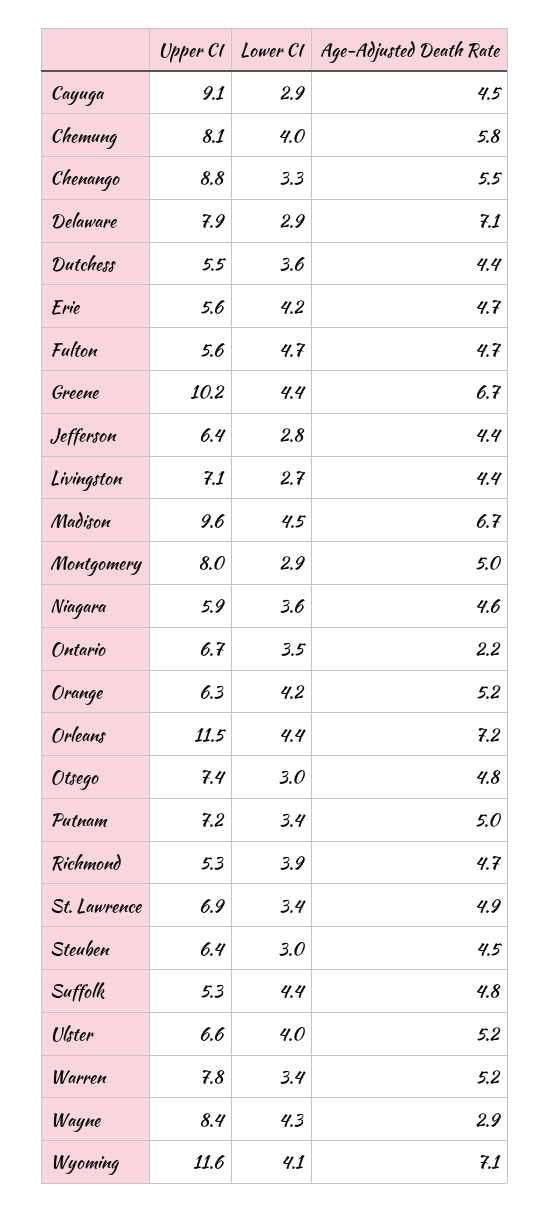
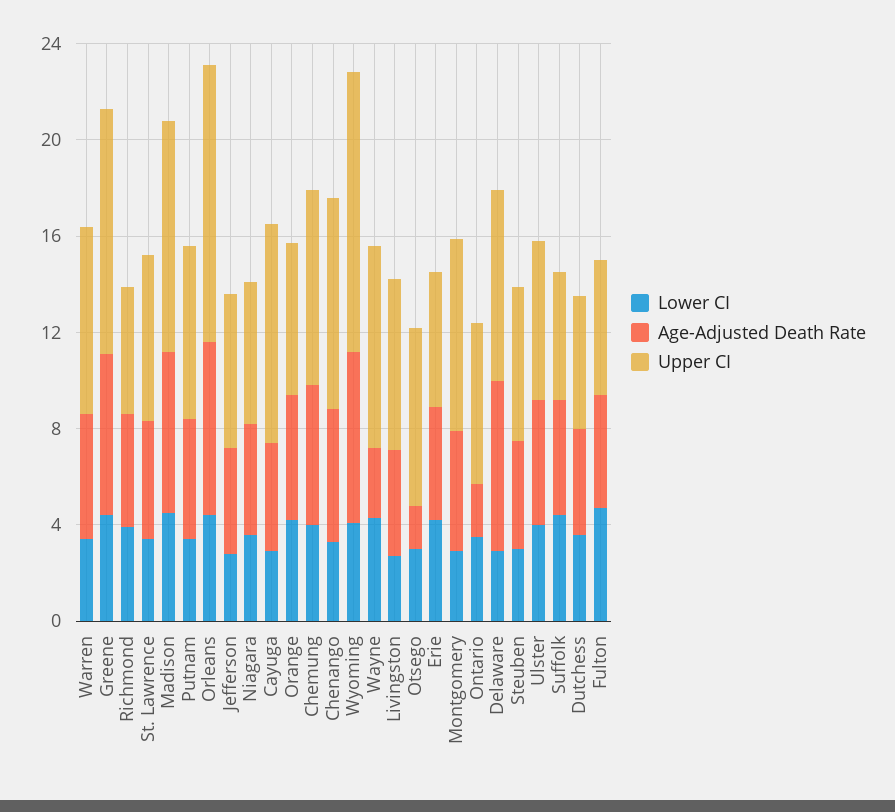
Age-Adjusted Death Rate, Otsego: 4.8 -> 2

